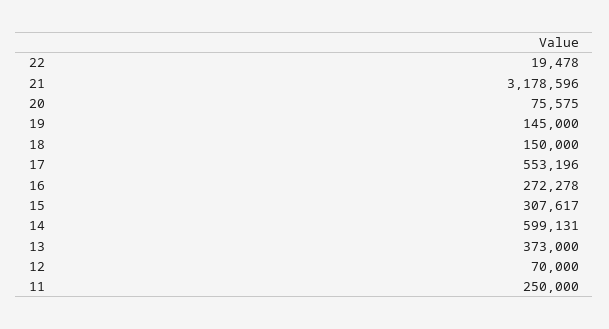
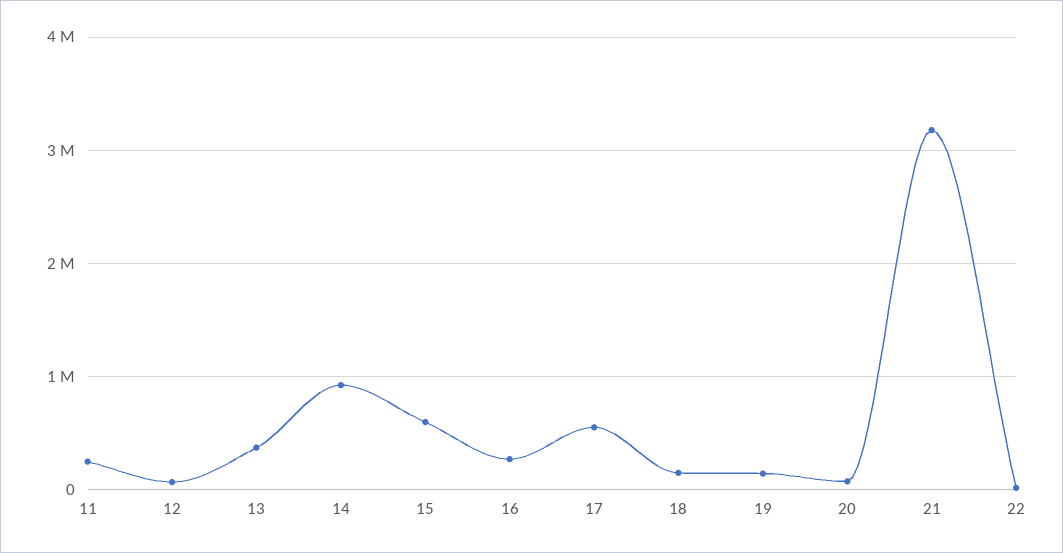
15: 307617 -> 600000
14: 599131 -> 900000

